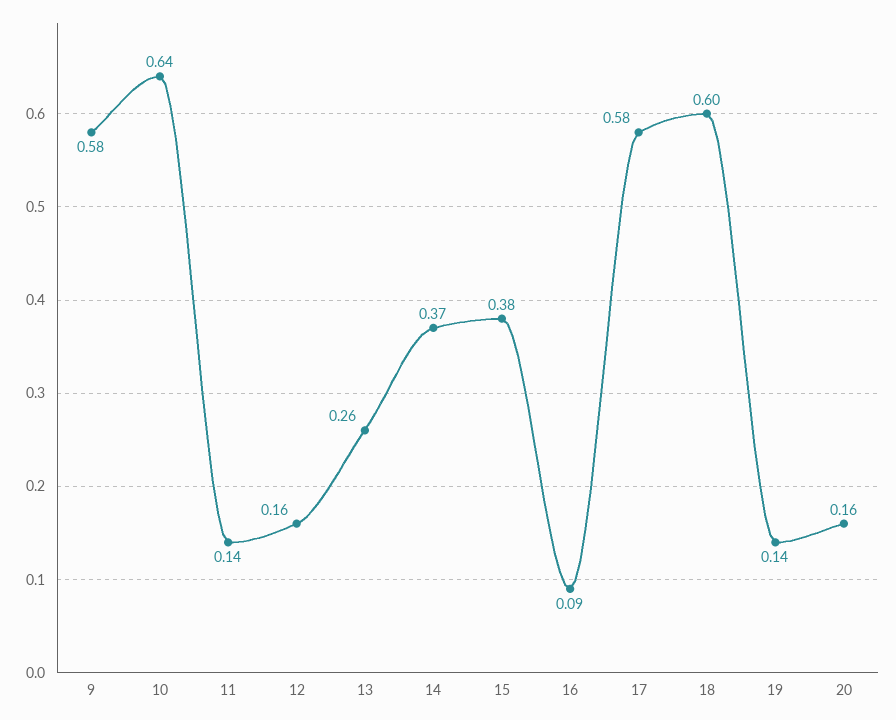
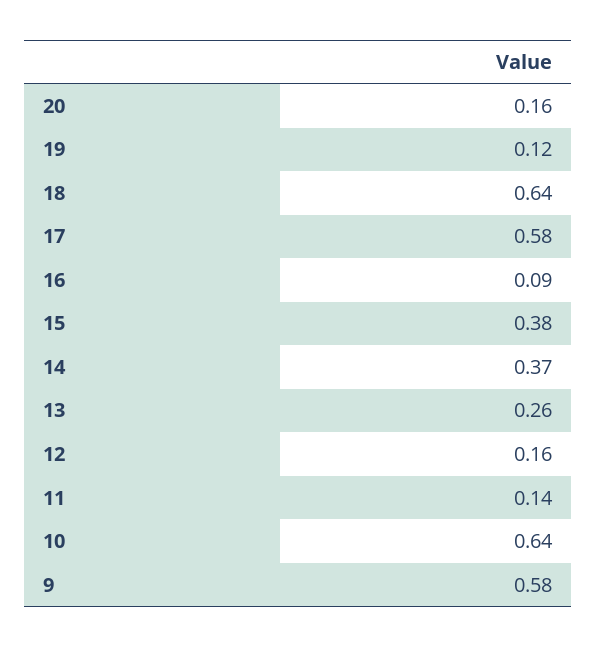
18: 0.6 -> 0.64
19: 0.14 -> 0.12

